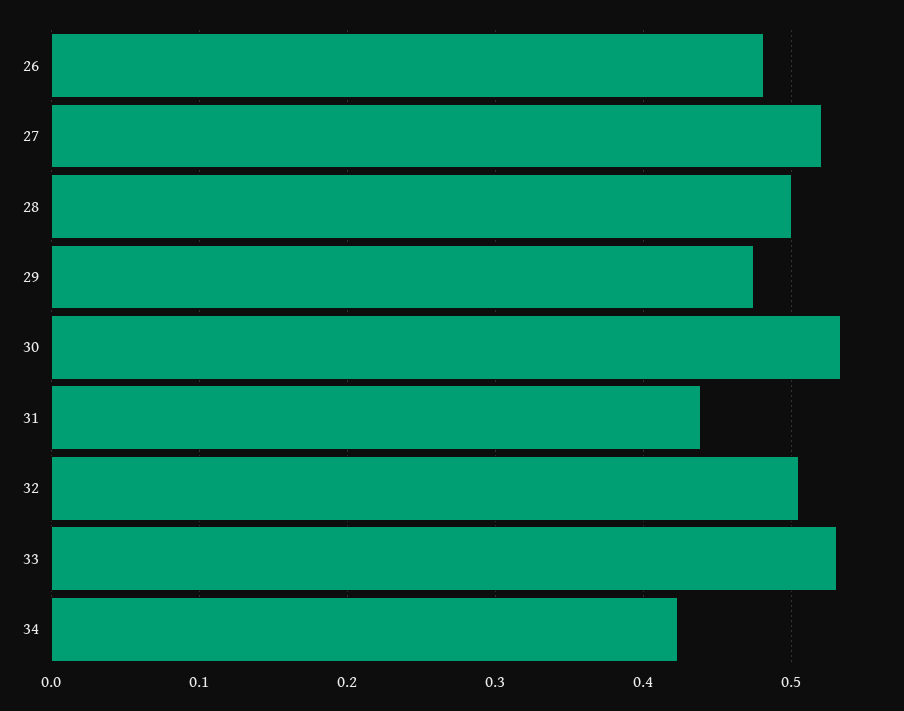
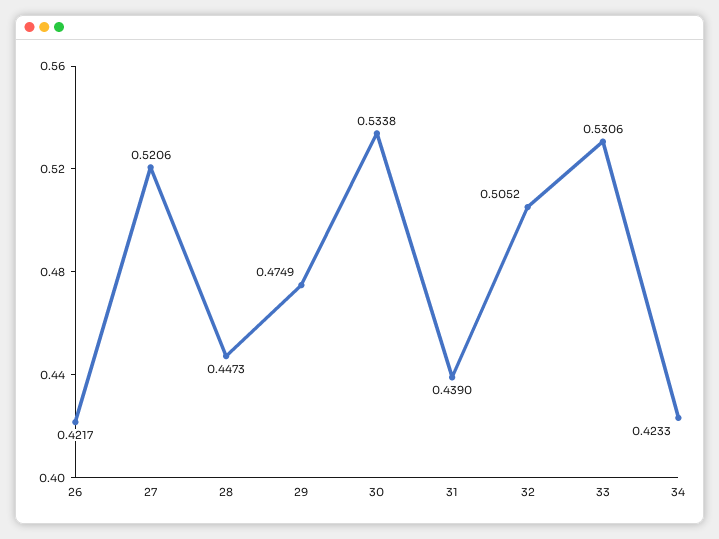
26: 0.48 -> 0.4217
28: 0.5 -> 0.4473

